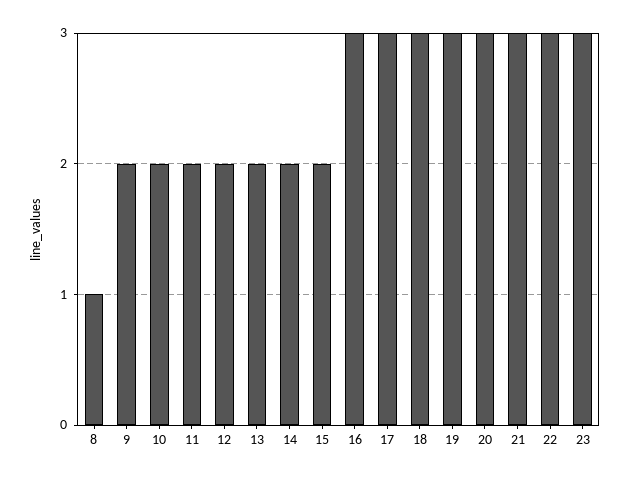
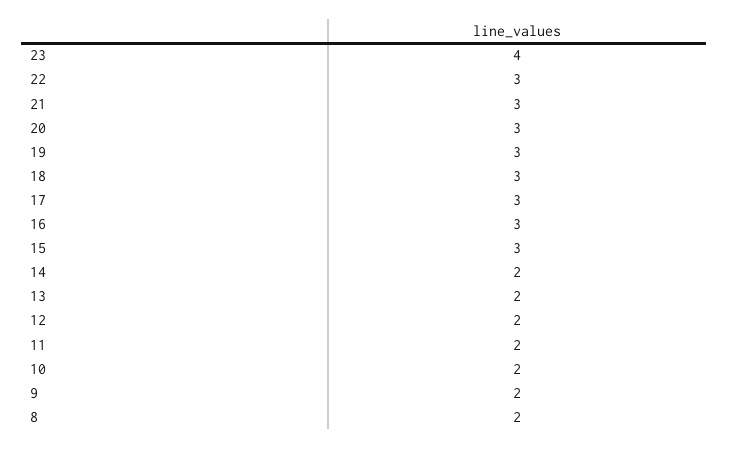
8: 1 -> 2
15: 2 -> 3
23: 3 -> 4

